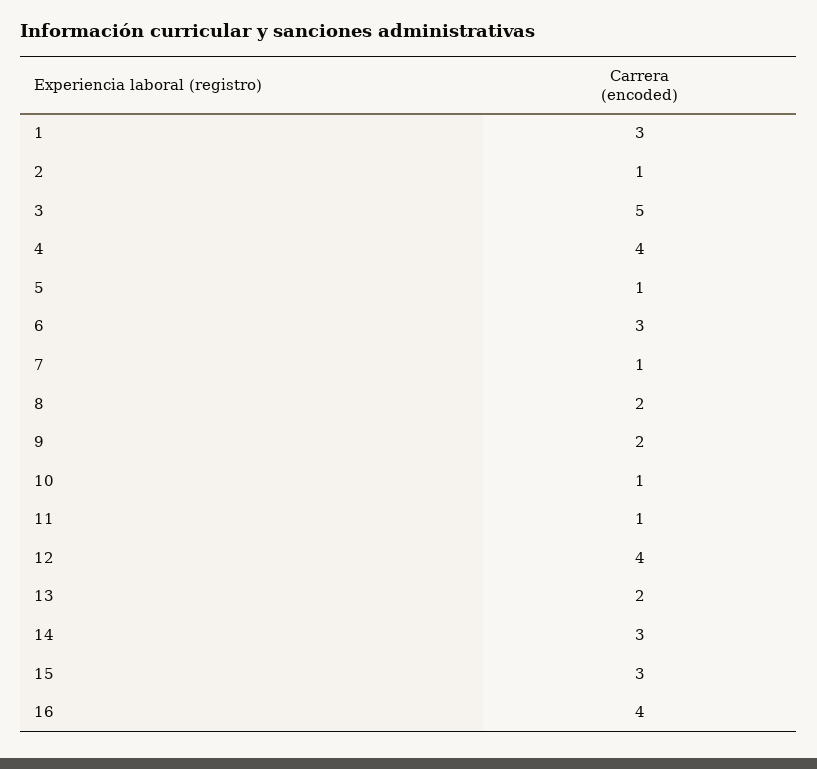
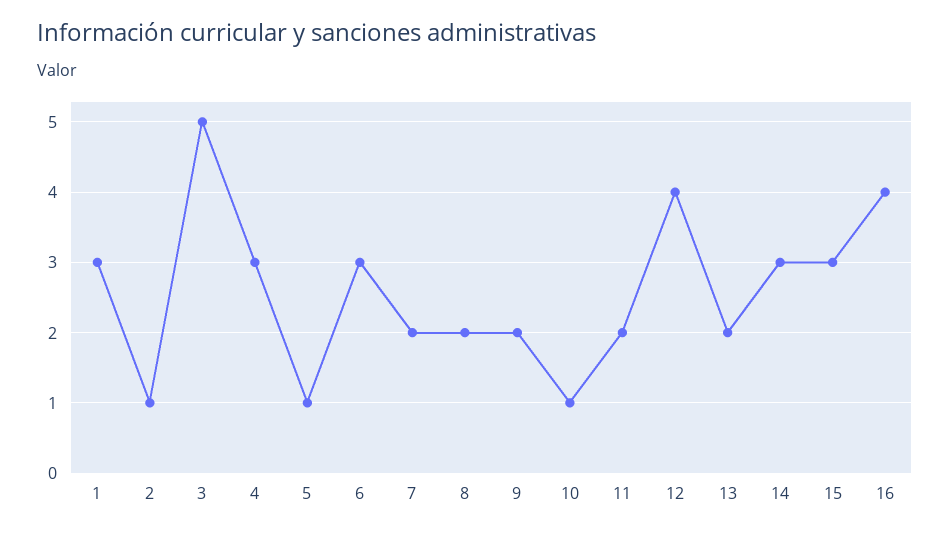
4: 4 -> 3
7: 1 -> 2
11: 1 -> 2

